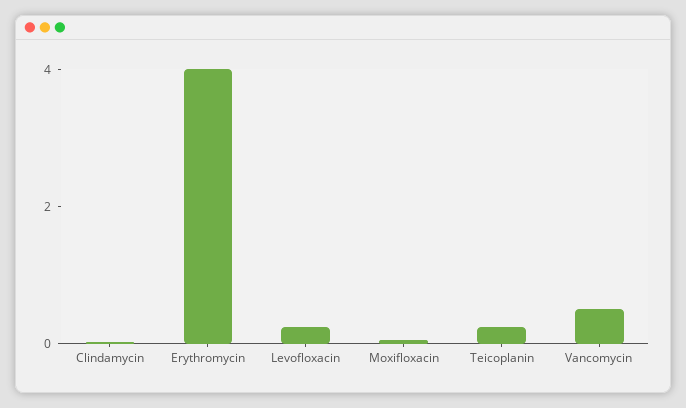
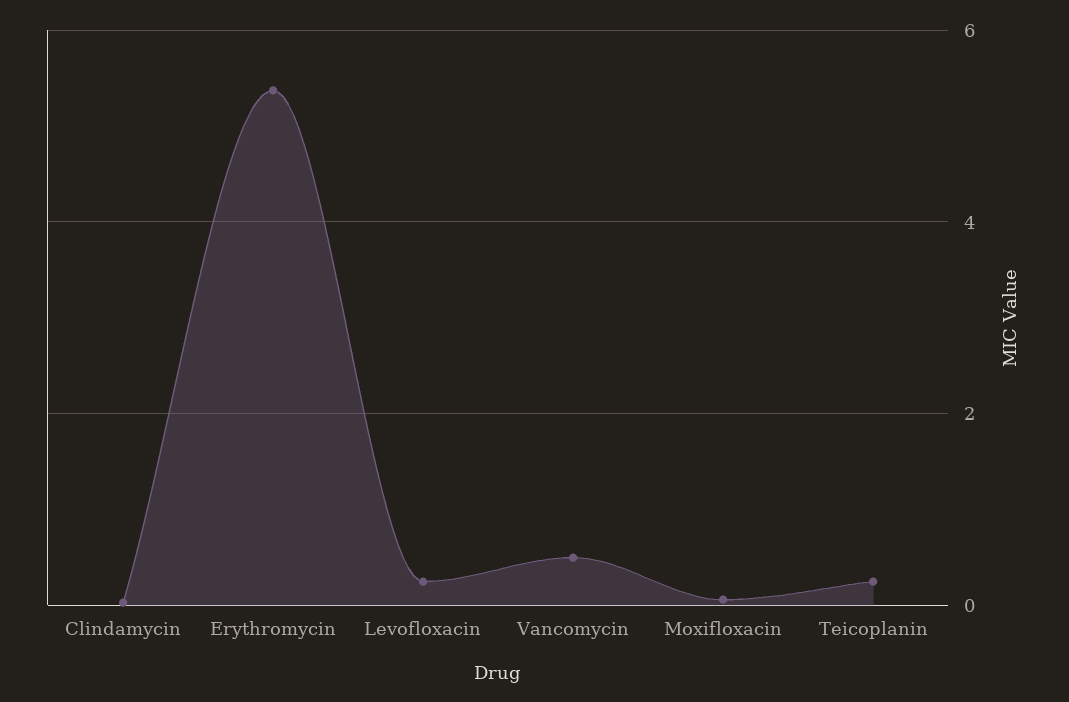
Erythromycin: 4 -> 5.4

